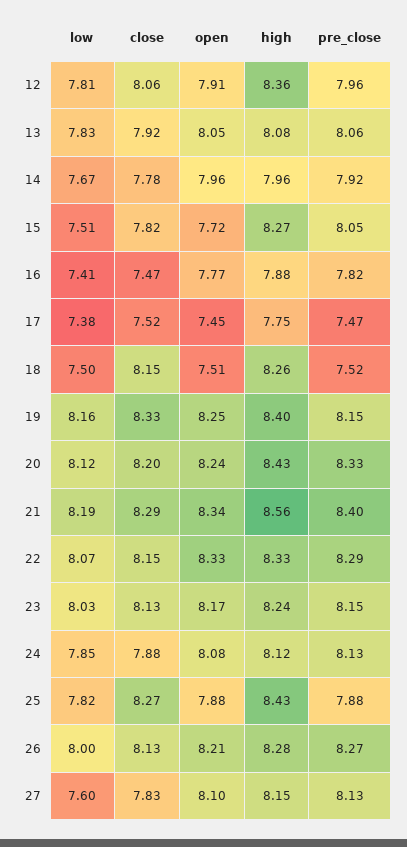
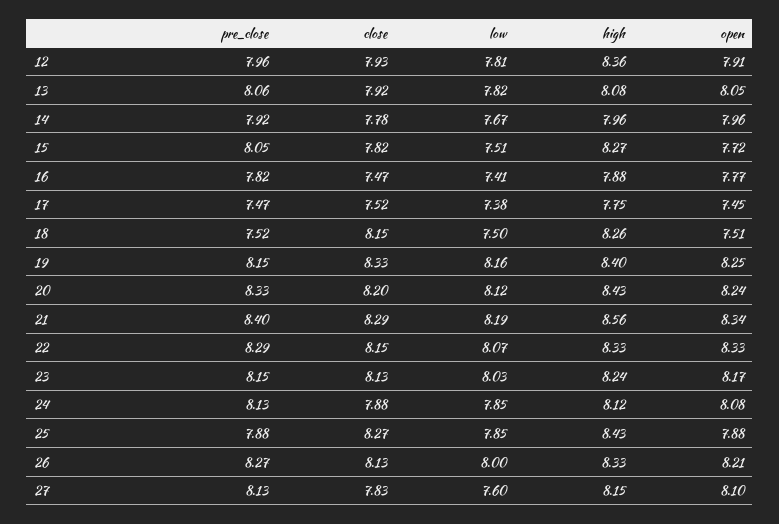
close, 12: 8.06 -> 7.93
low, 13: 7.83 -> 7.82
low, 25: 7.82 -> 7.85
high, 26: 8.28 -> 8.33

